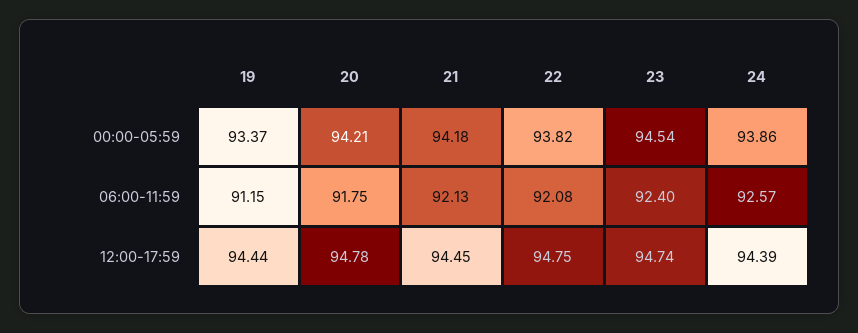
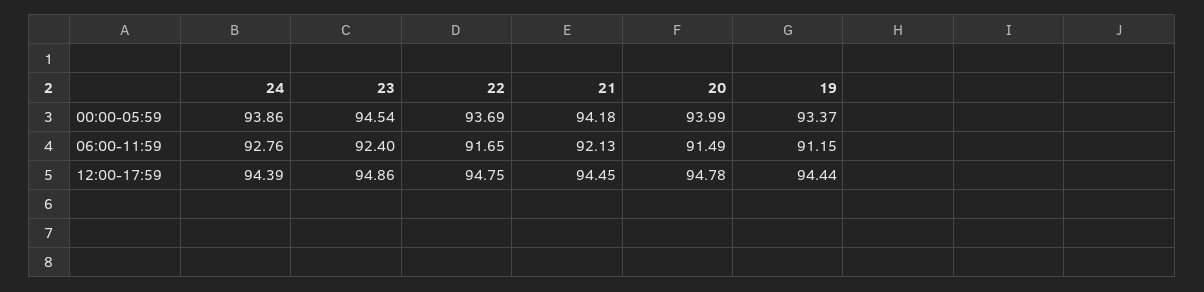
20, 00:00-05:59: 94.21 -> 93.99
22, 00:00-05:59: 93.82 -> 93.69
20, 06:00-11:59: 91.75 -> 91.49
22, 06:00-11:59: 92.08 -> 91.65
24, 06:00-11:59: 92.57 -> 92.76
23, 12:00-17:59: 94.74 -> 94.86

